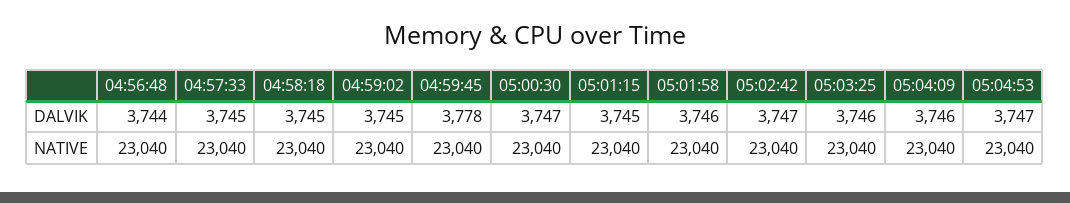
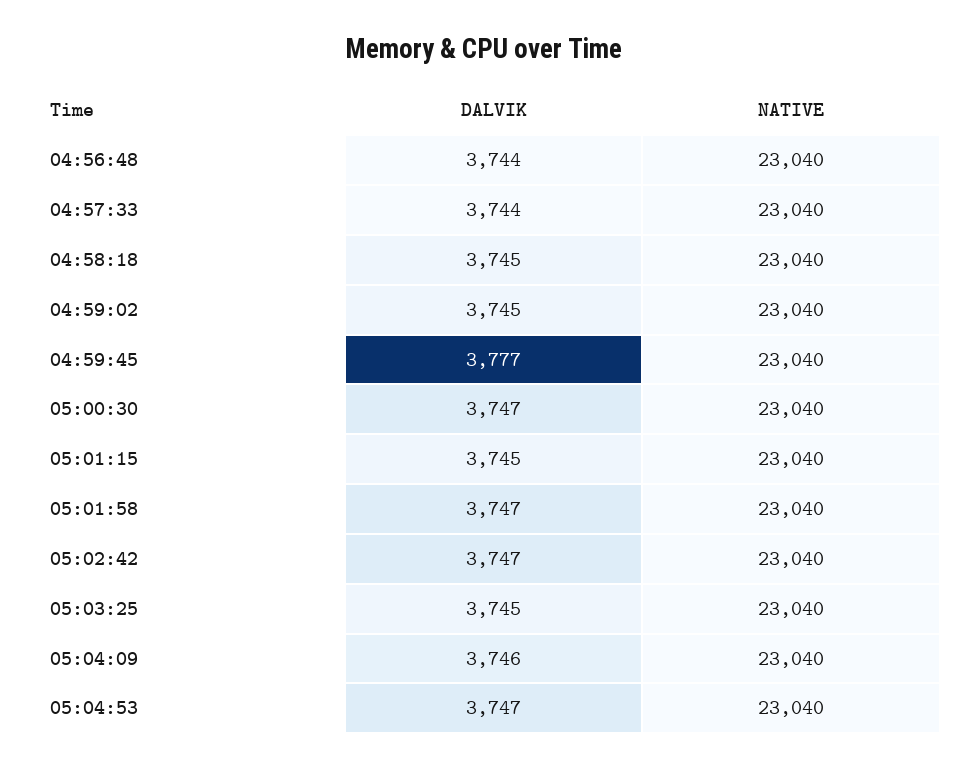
04:57:33, DALVIK: 3745 -> 3744
04:59:45, DALVIK: 3778 -> 3777
05:01:58, DALVIK: 3746 -> 3747
05:03:25, DALVIK: 3746 -> 3745

